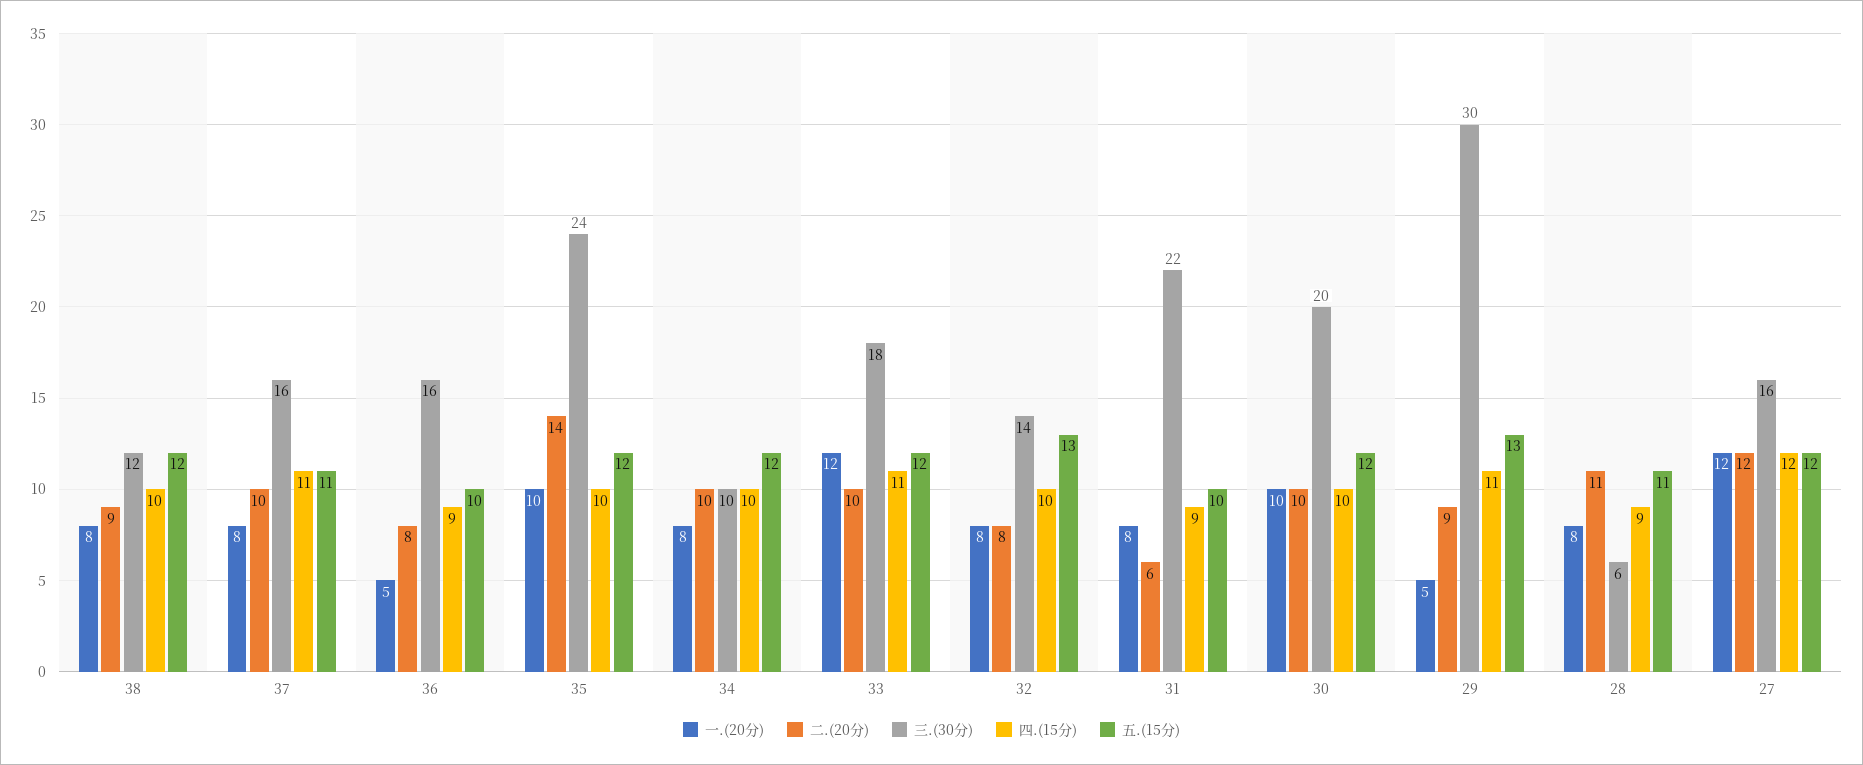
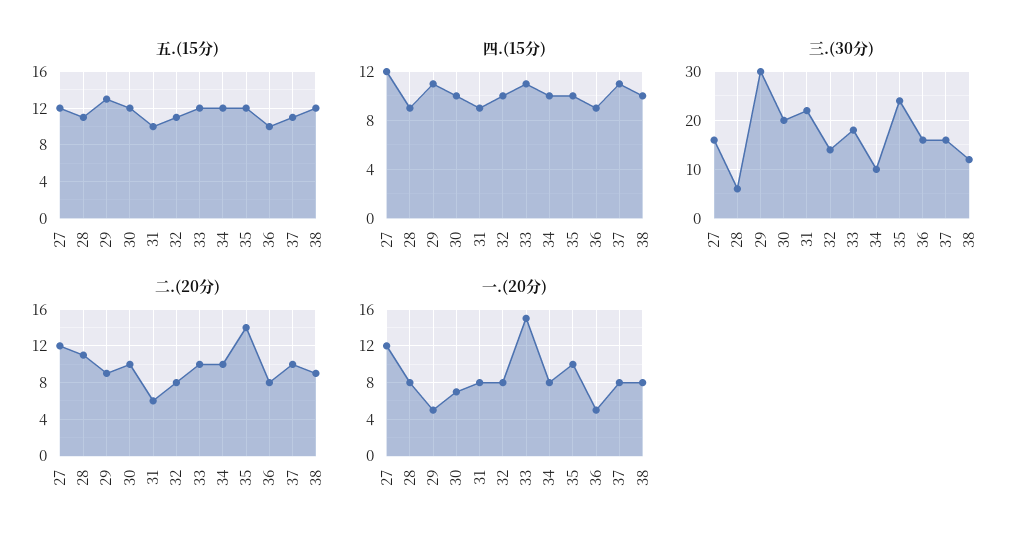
一.(20分), 33: 12 -> 15
五.(15分), 32: 13 -> 11
一.(20分), 30: 10 -> 7

